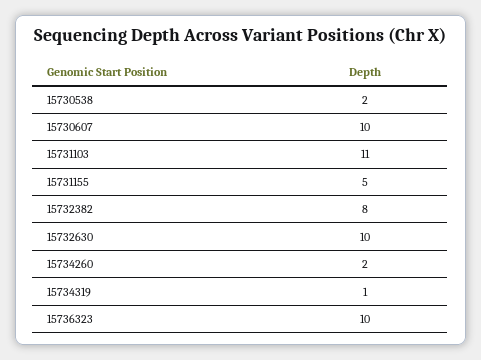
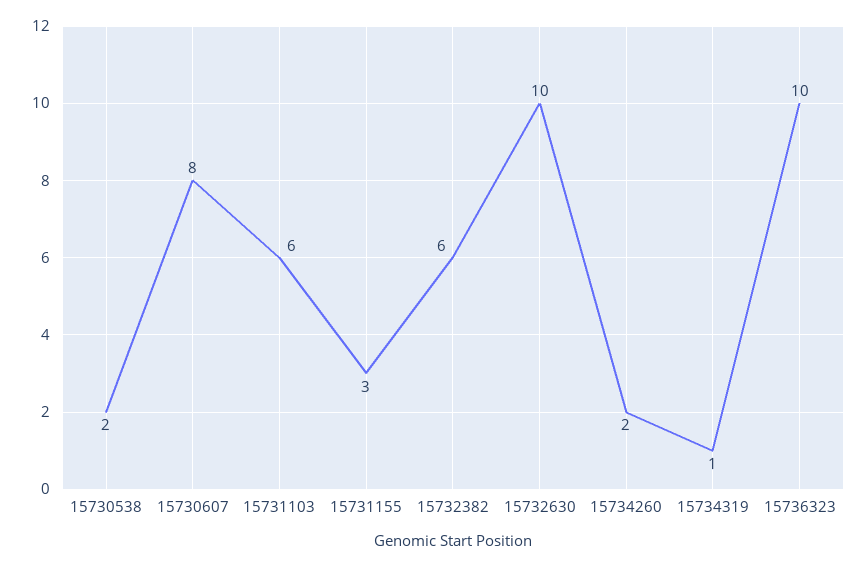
15730607: 10 -> 8
15731103: 11 -> 6
15731155: 5 -> 3
15732382: 8 -> 6

